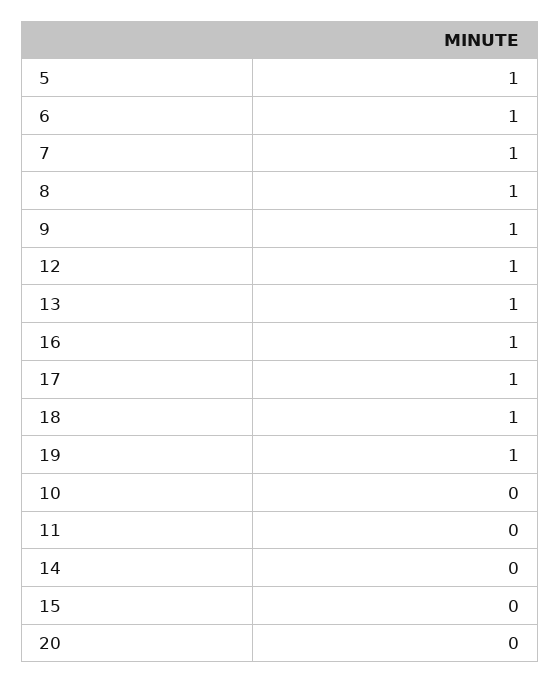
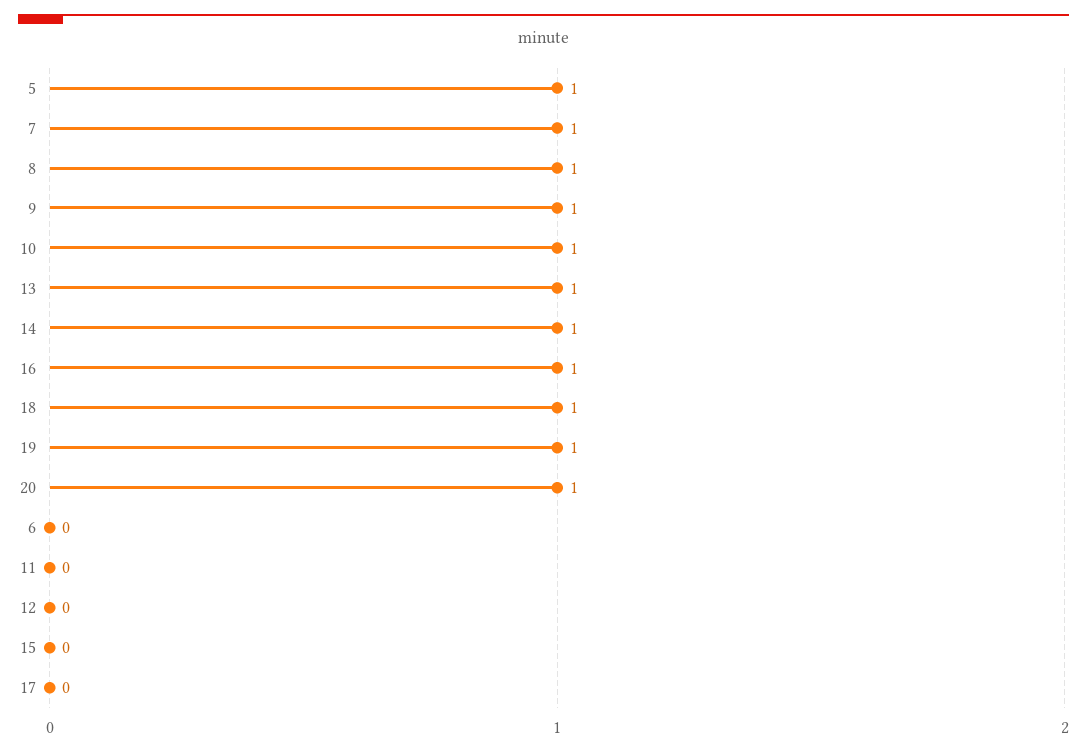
6: 1 -> 0
12: 1 -> 0
17: 1 -> 0
10: 0 -> 1
14: 0 -> 1
20: 0 -> 1

